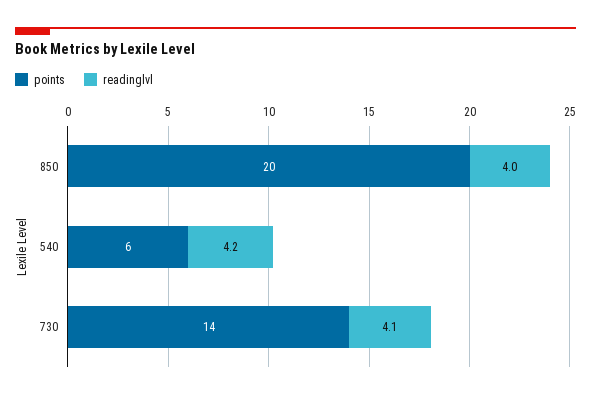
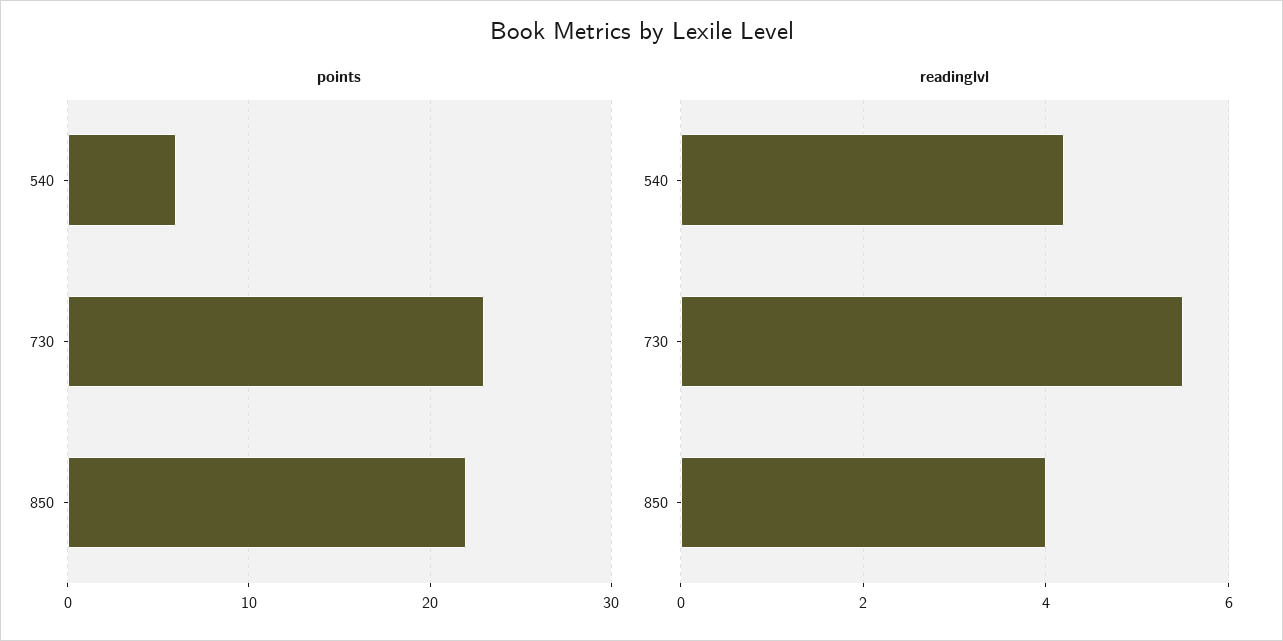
points, 850: 20 -> 22
points, 730: 14 -> 23
readinglvl, 730: 4.1 -> 5.5

